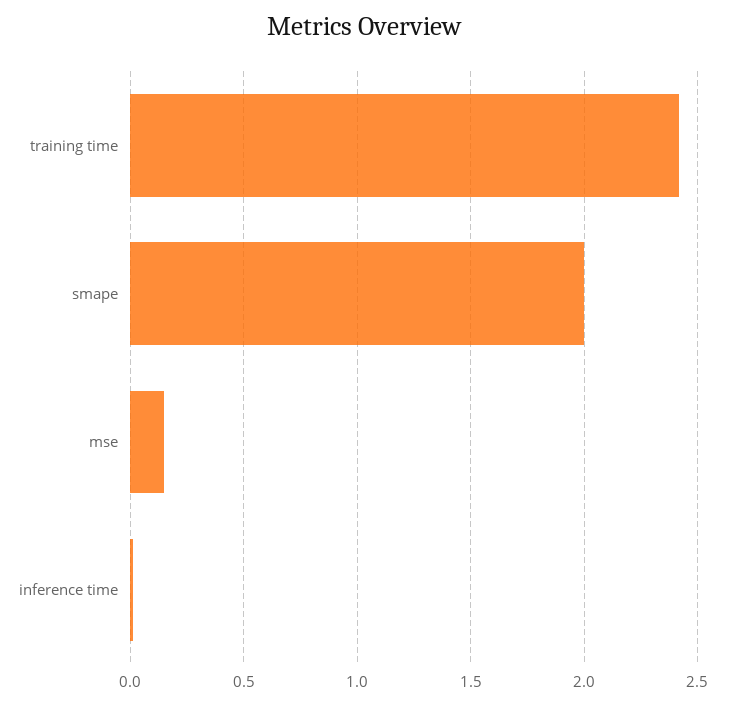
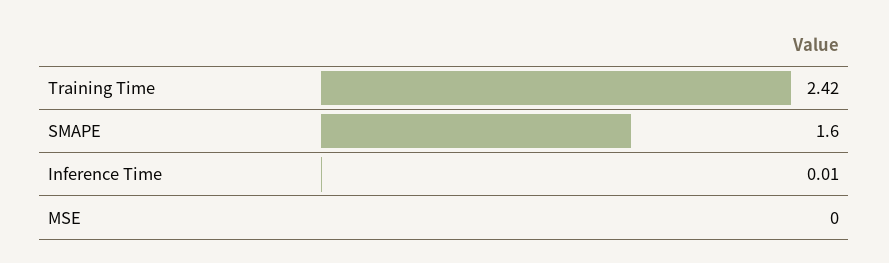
smape: 2 -> 1.6
mse: 0.15 -> 0

